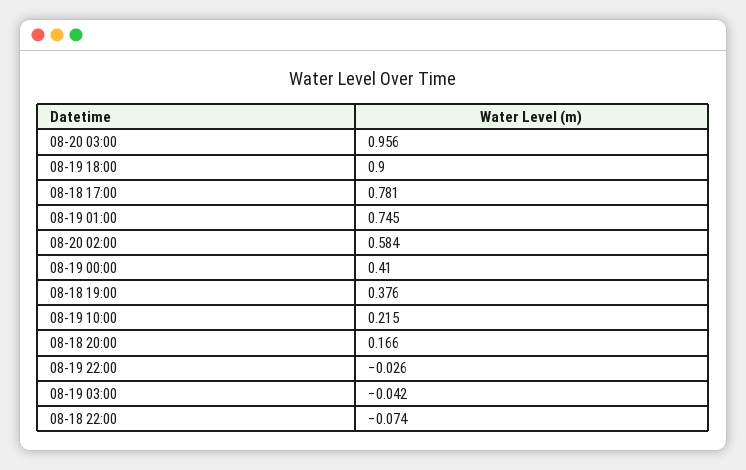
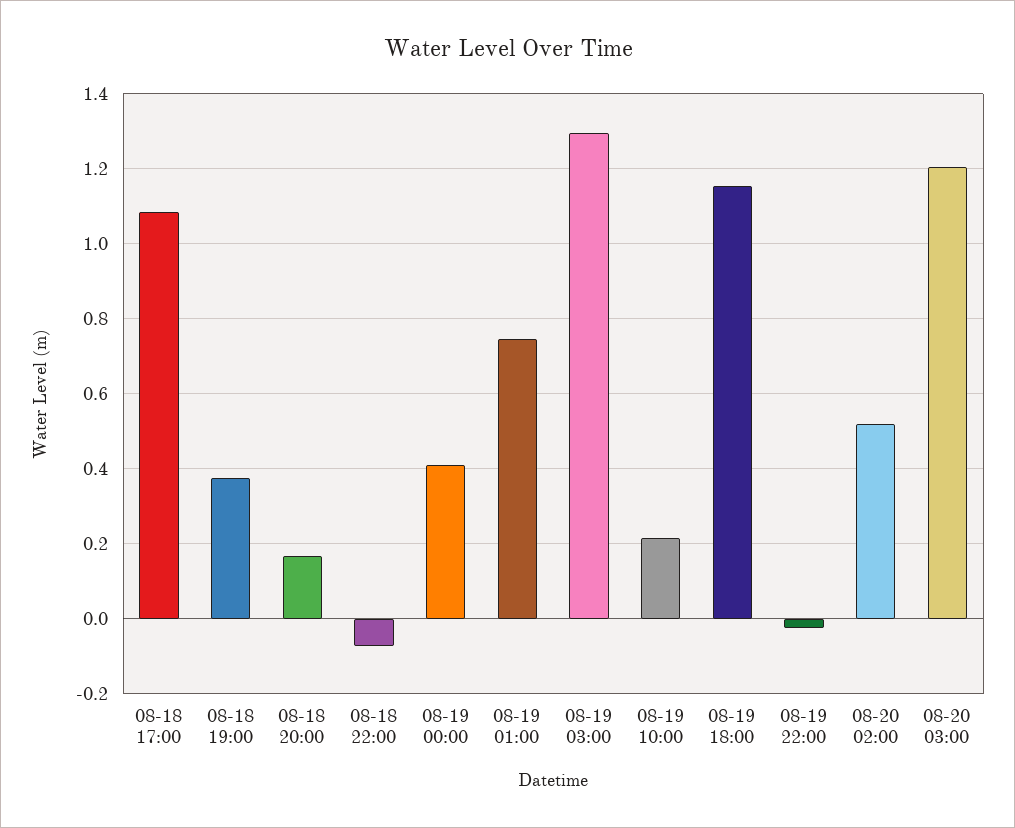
08-20 03:00: 0.956 -> 1.2
08-19 18:00: 0.9 -> 1.16
08-18 17:00: 0.781 -> 1.08
08-20 02:00: 0.584 -> 0.52
08-19 03:00: -0.042 -> 1.3

